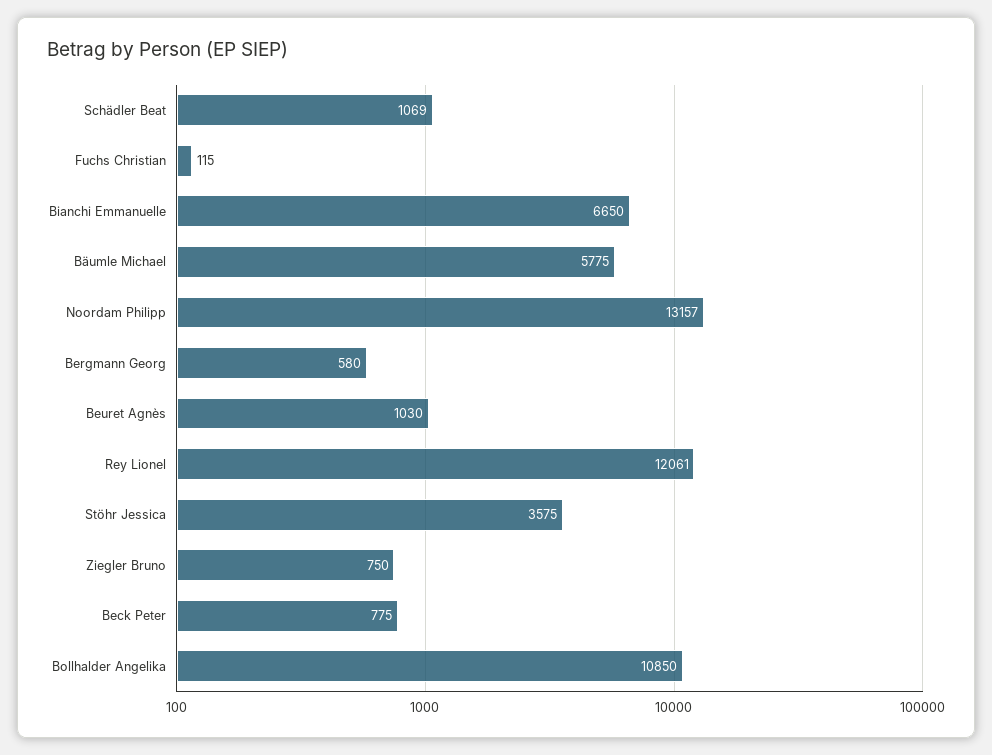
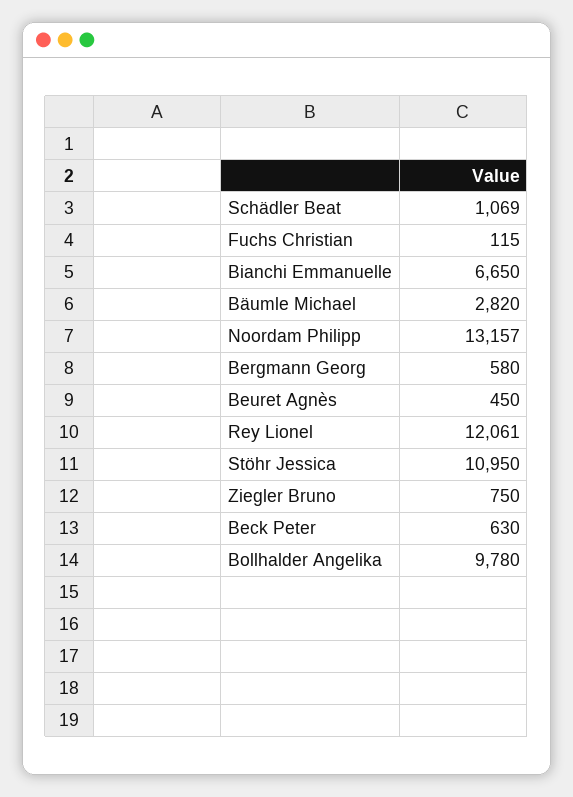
Bäumle Michael: 5775 -> 2820
Beuret Agnès: 1030 -> 450
Stöhr Jessica: 3575 -> 10950
Beck Peter: 775 -> 630
Bollhalder Angelika: 10850 -> 9780

